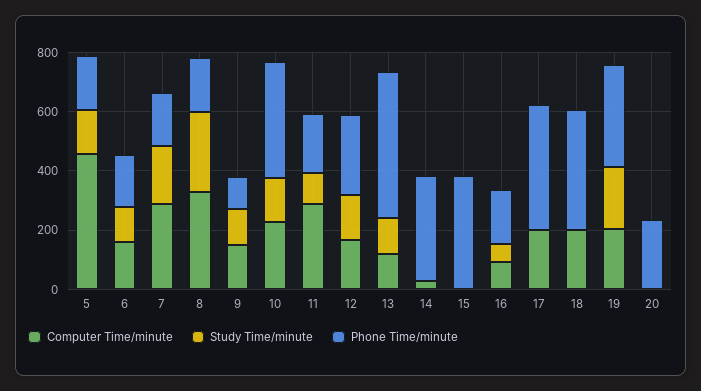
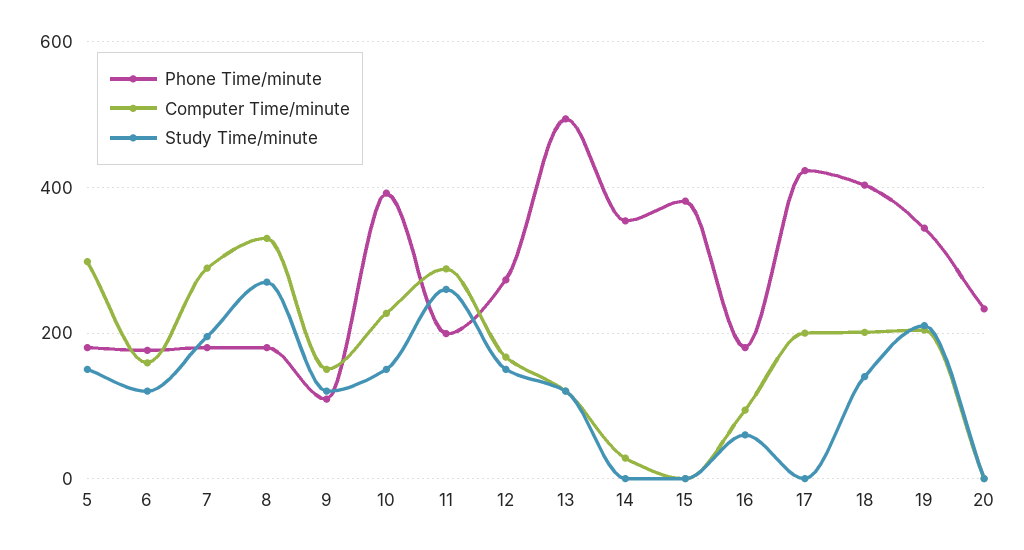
Computer Time/minute, 5: 450 -> 300
Study Time/minute, 11: 100 -> 260
Study Time/minute, 18: 0 -> 140

